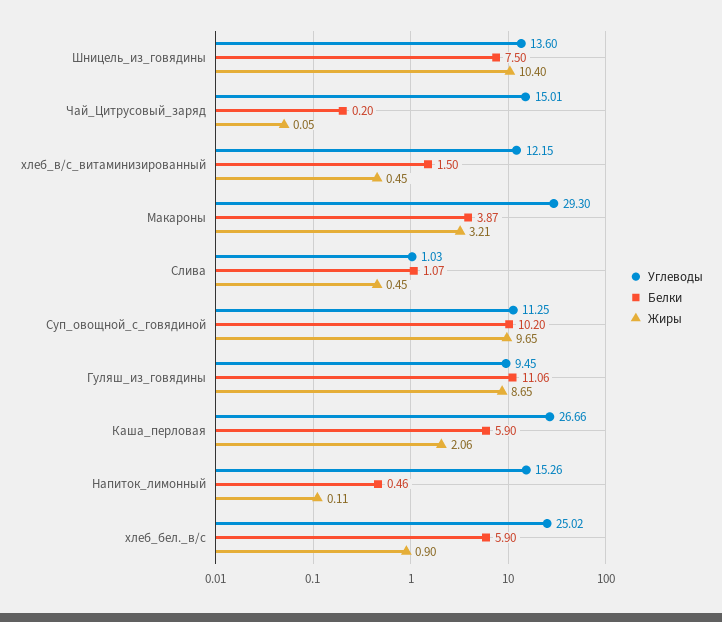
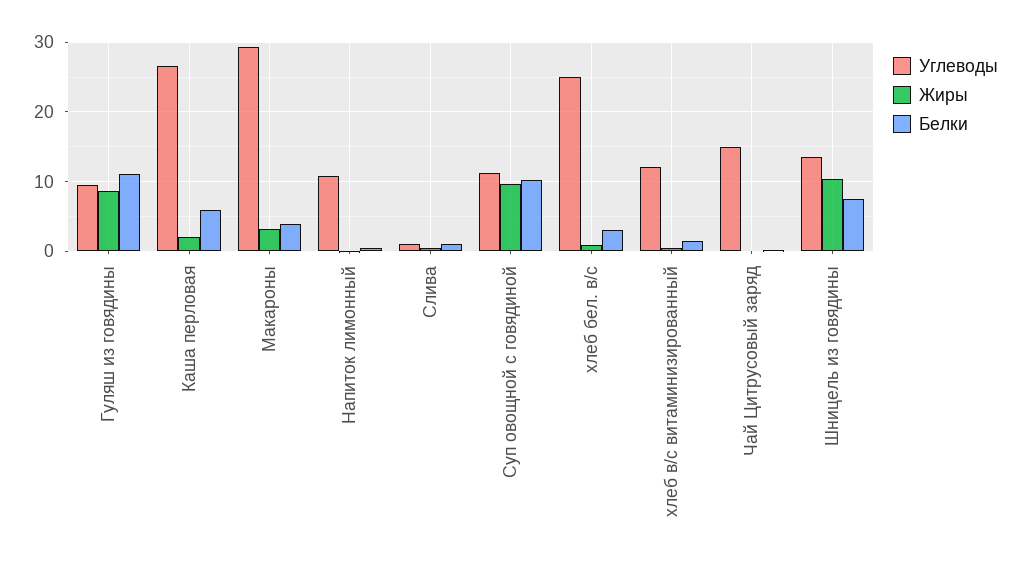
Углеводы, Напиток_лимонный: 15.26 -> 11
Белки, хлеб_бел._в/с: 5.9 -> 3

